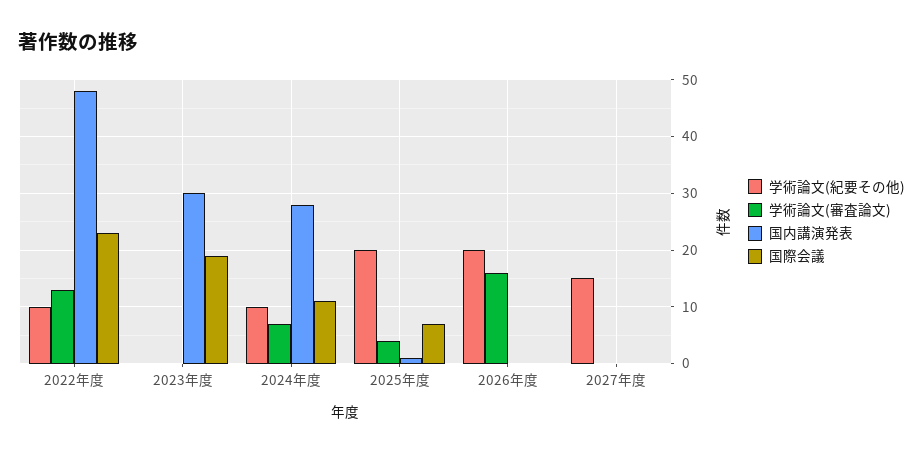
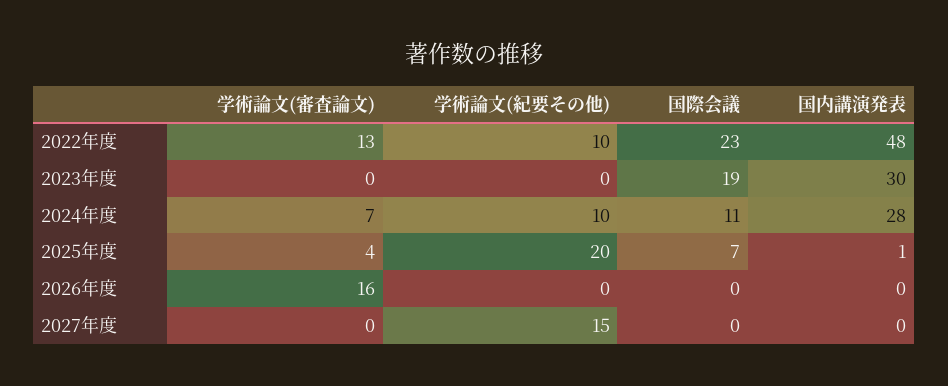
学術論文(紀要その他), 2026年度: 20 -> 0

